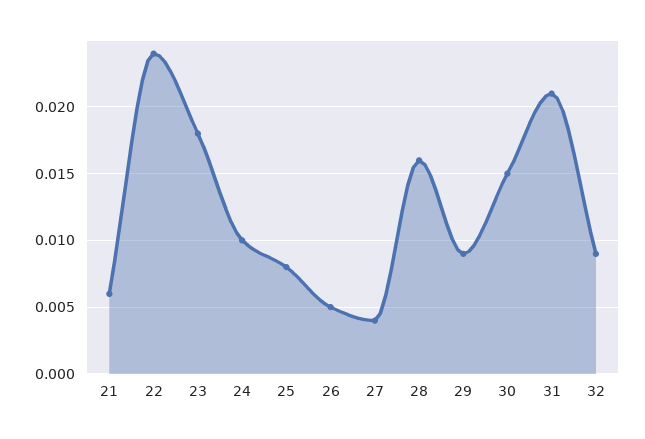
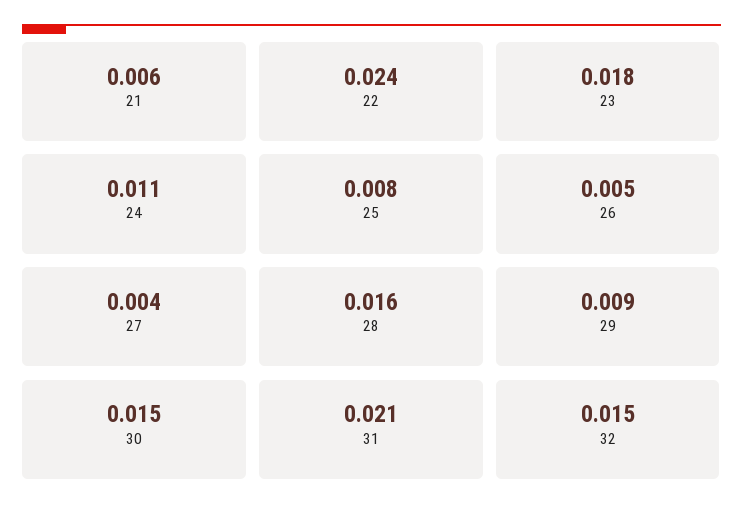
24: 0.01 -> 0.011
32: 0.009 -> 0.015

